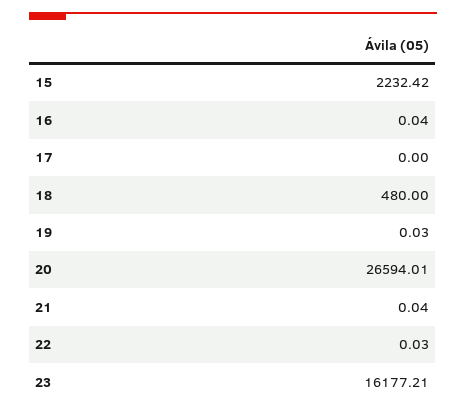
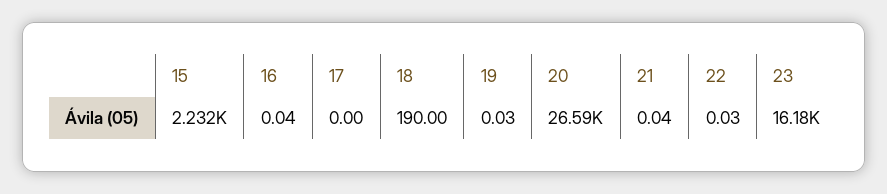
18: 480 -> 190

